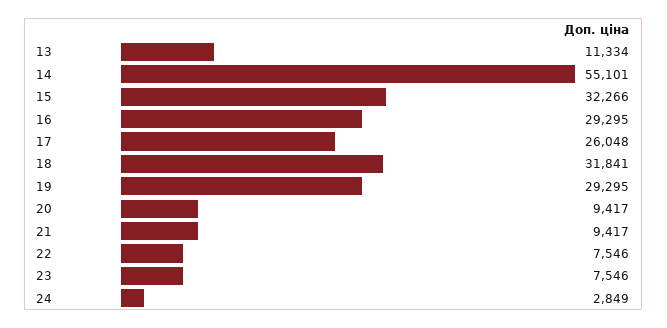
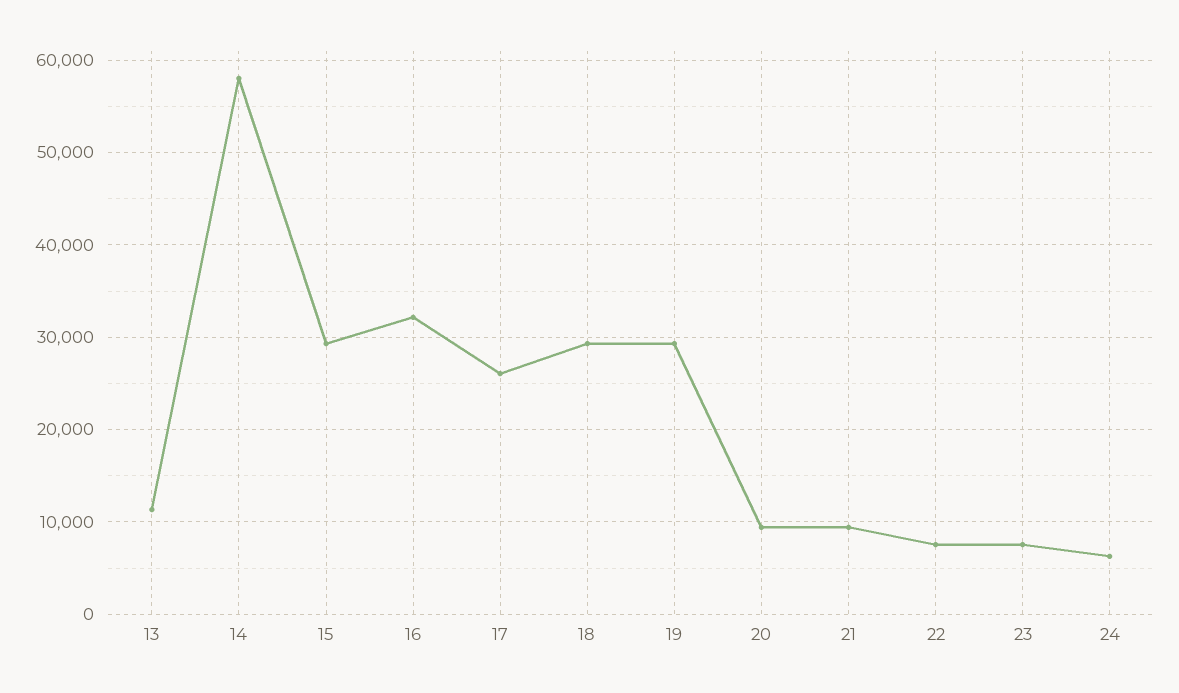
14: 55101 -> 58000
15: 32266 -> 29000
16: 29295 -> 32000
18: 31841 -> 29000
24: 2849 -> 6000

